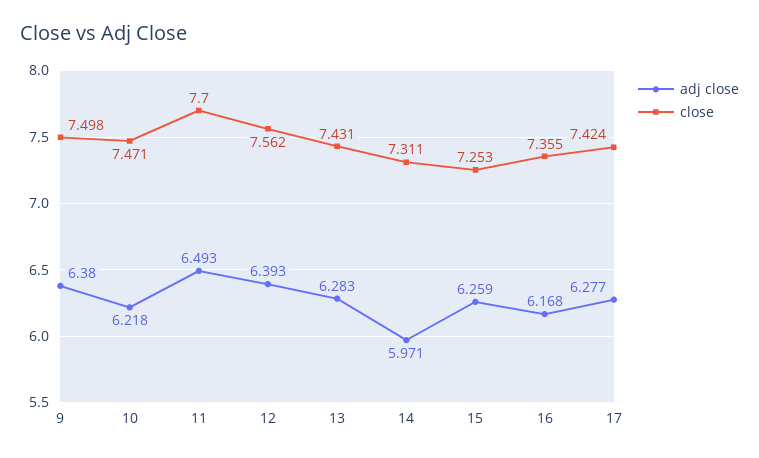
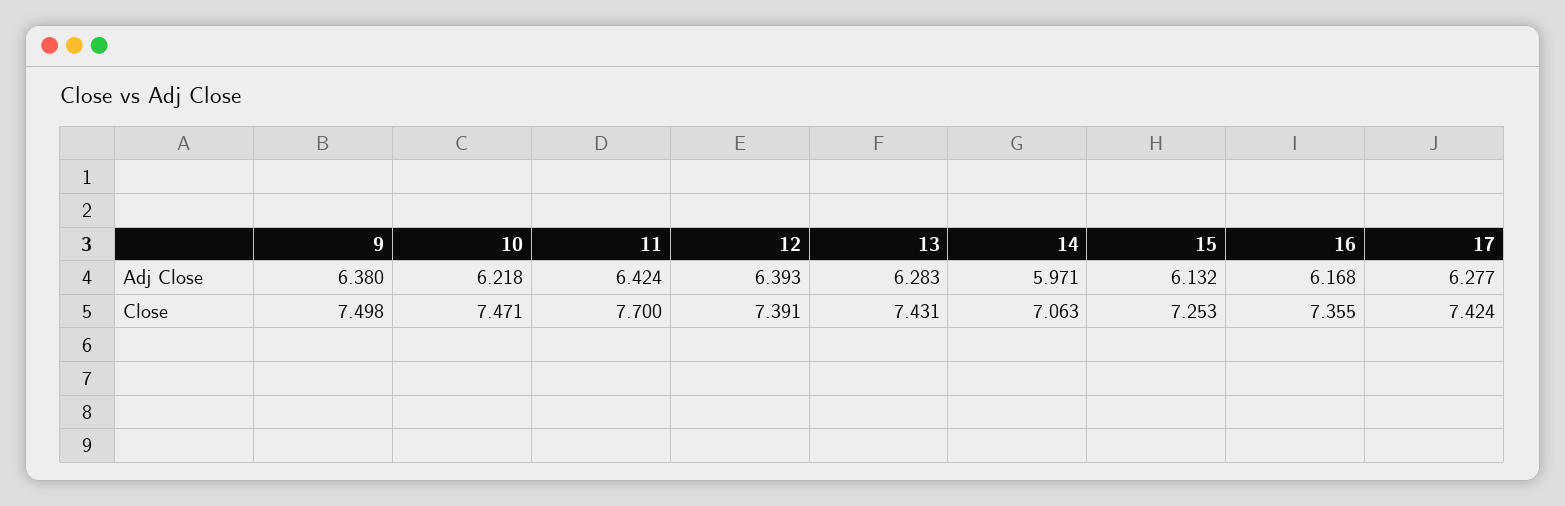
adj close, 11: 6.493 -> 6.424
close, 12: 7.562 -> 7.391
close, 14: 7.311 -> 7.063
adj close, 15: 6.259 -> 6.132

